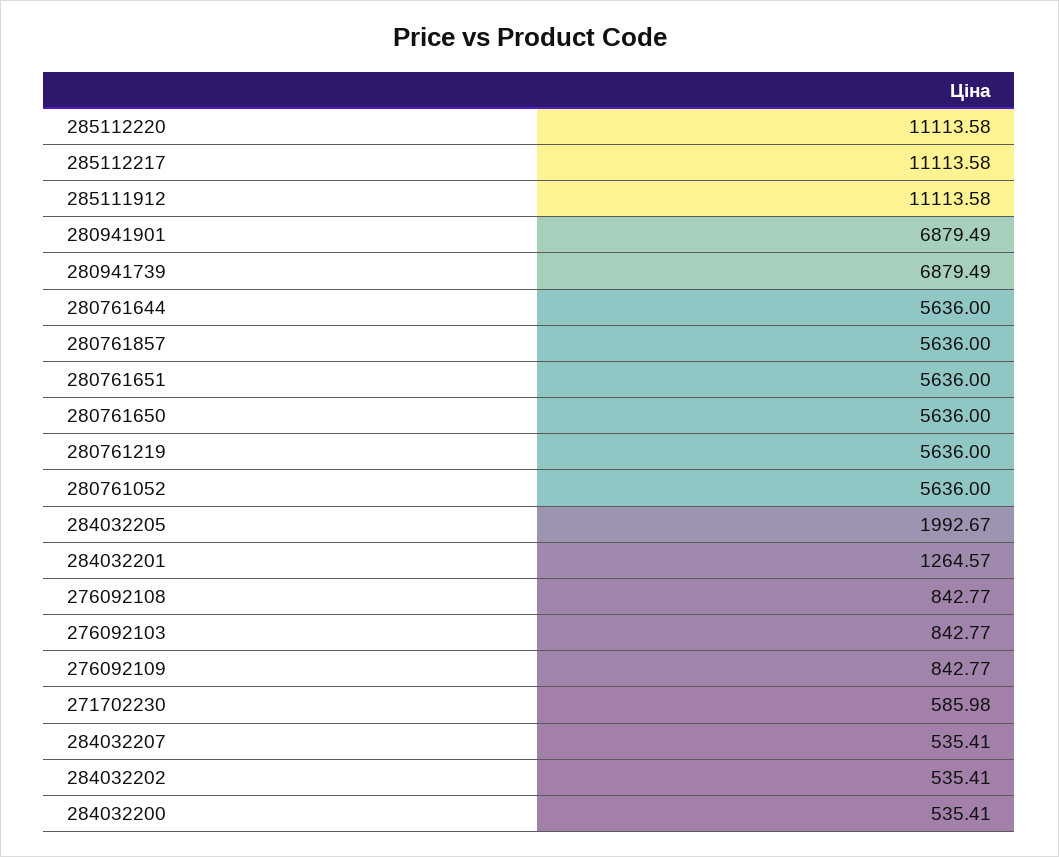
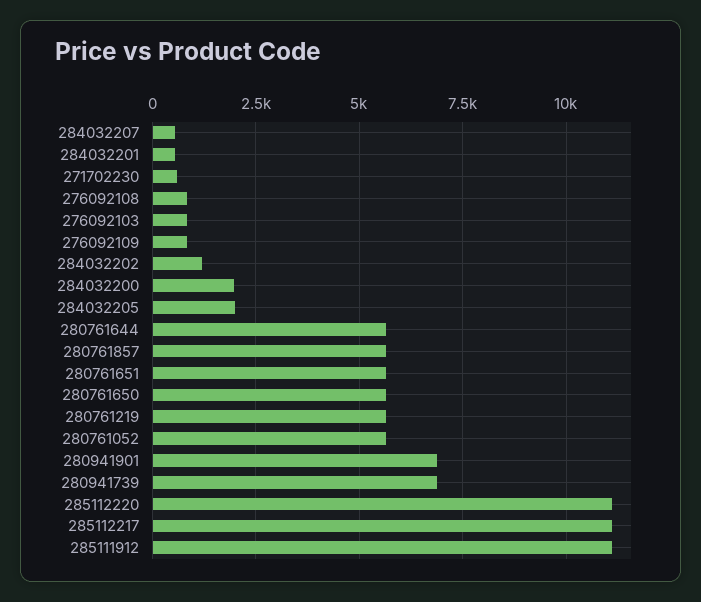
284032201: 1264.57 -> 500
284032202: 535.41 -> 1250
284032200: 535.41 -> 2000

